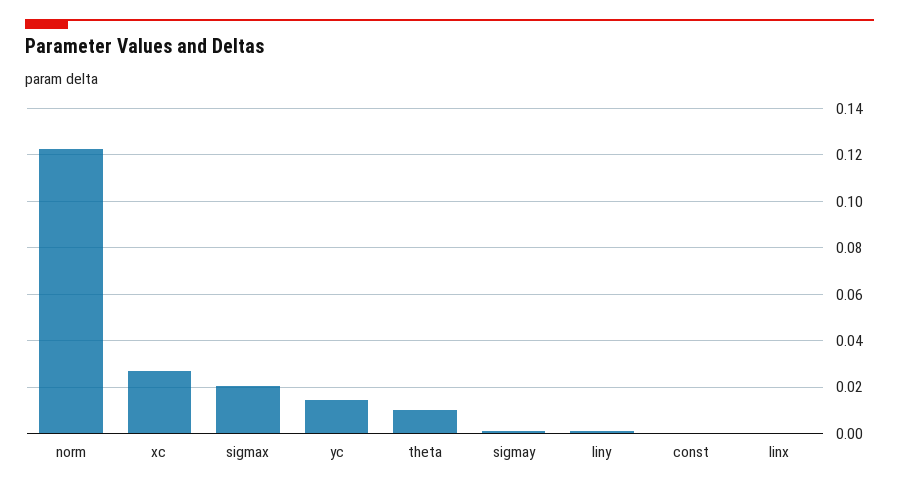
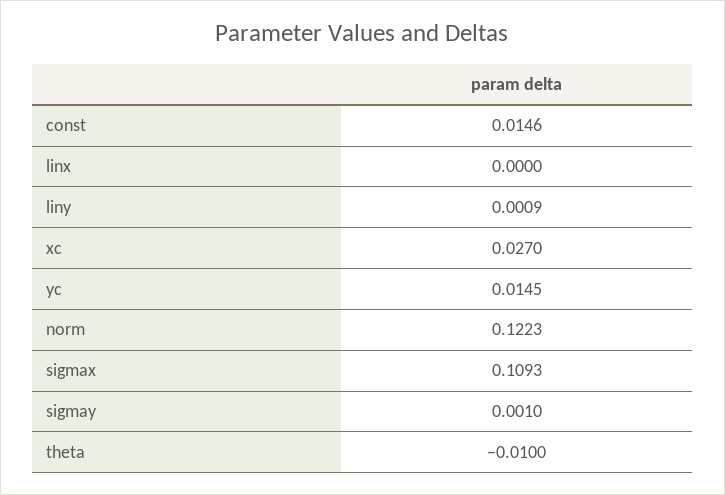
sigmax: 0.02 -> 0.1093
theta: 0.01 -> -0.01
const: 0 -> 0.0146

